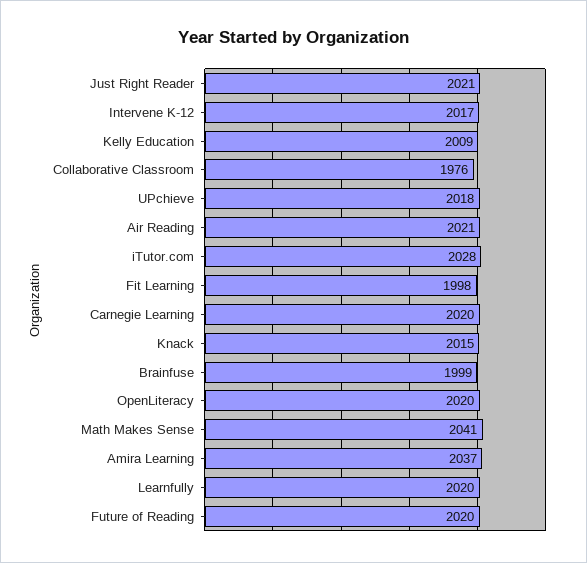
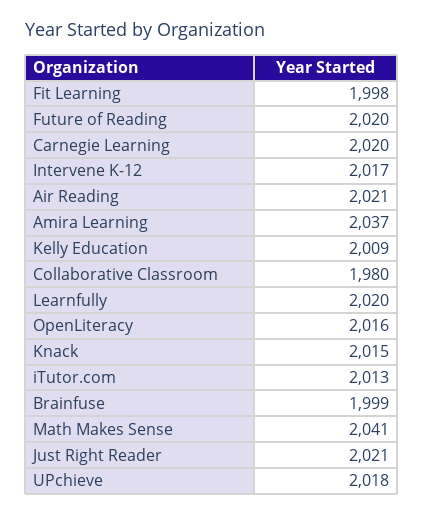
Collaborative Classroom: 1976 -> 1980
iTutor.com: 2028 -> 2013
OpenLiteracy: 2020 -> 2016

